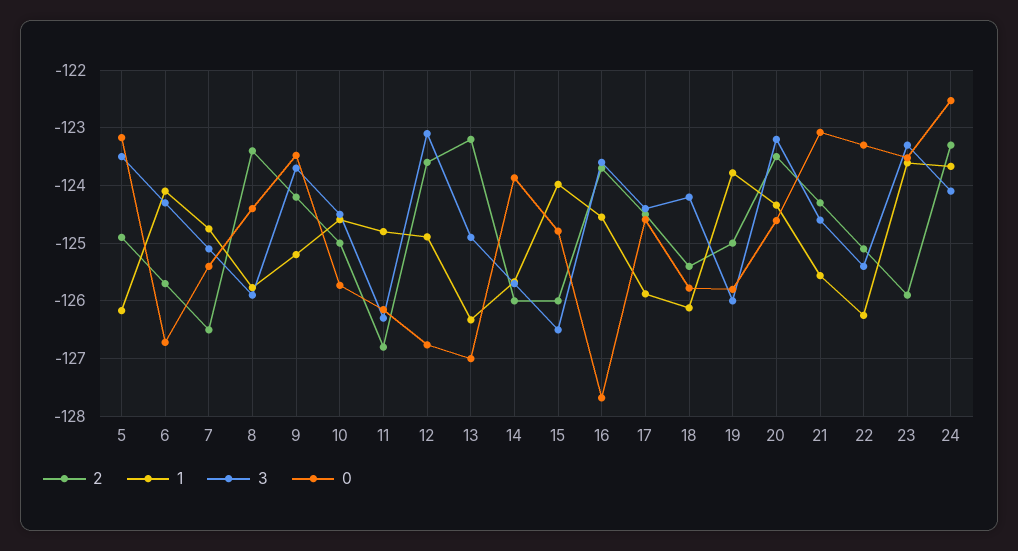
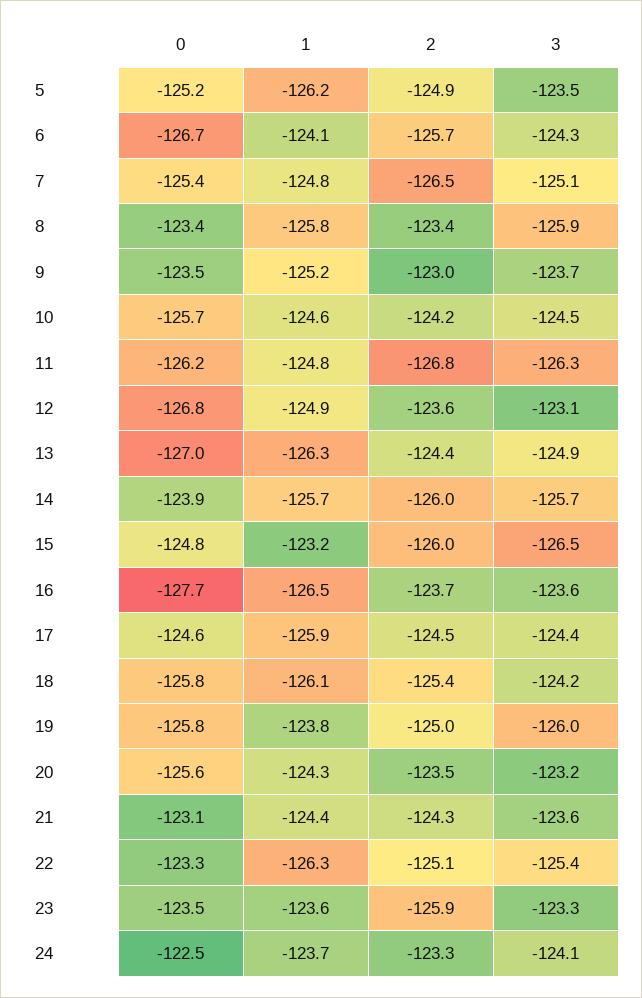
0, 5: -123.2 -> -125.2
0, 8: -124.4 -> -123.4
2, 9: -124.2 -> -123
2, 10: -125 -> -124.2
2, 13: -123.2 -> -124.4
1, 15: -124 -> -123.2
1, 16: -124.6 -> -126.5
0, 20: -124.6 -> -125.6
1, 21: -125.6 -> -124.4
3, 21: -124.6 -> -123.6

